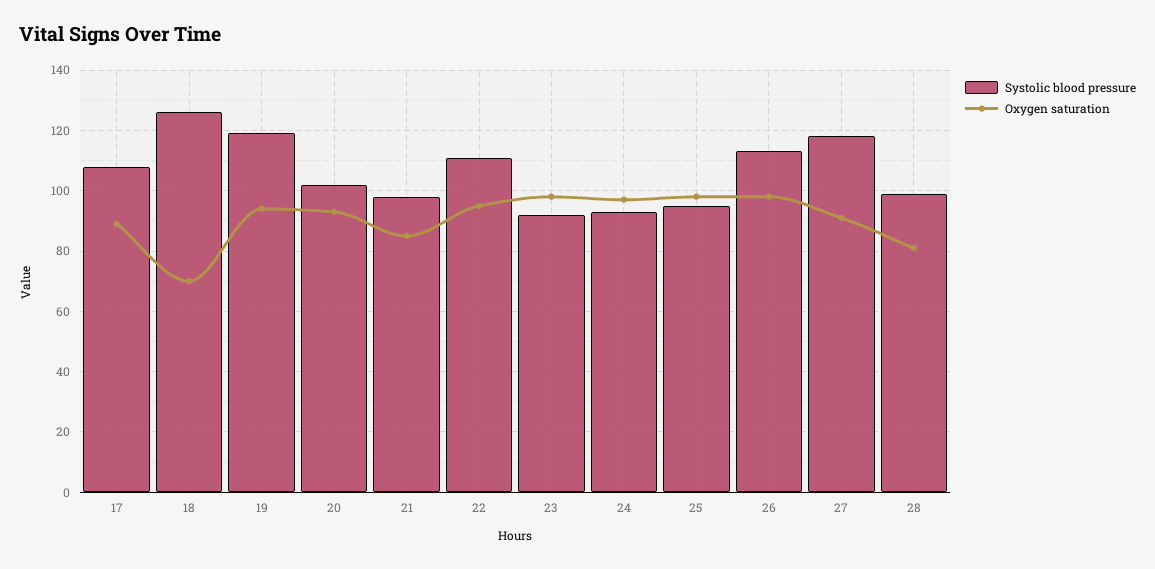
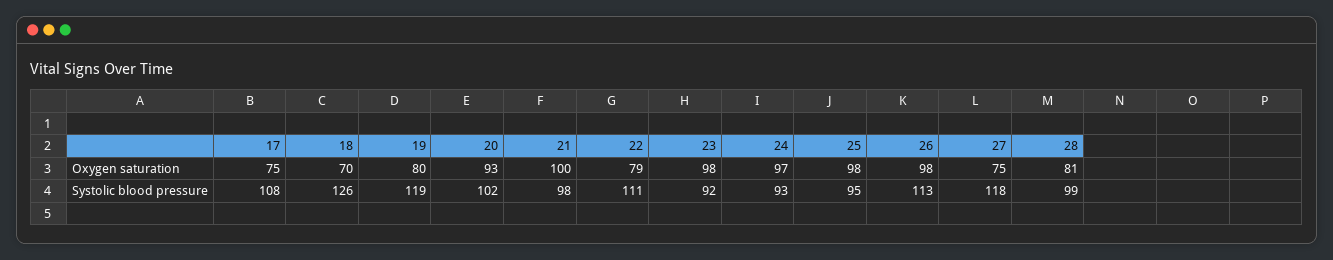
Oxygen saturation, 17: 90 -> 75
Oxygen saturation, 19: 95 -> 80
Oxygen saturation, 21: 85 -> 100
Oxygen saturation, 22: 95 -> 79
Oxygen saturation, 27: 90 -> 75

